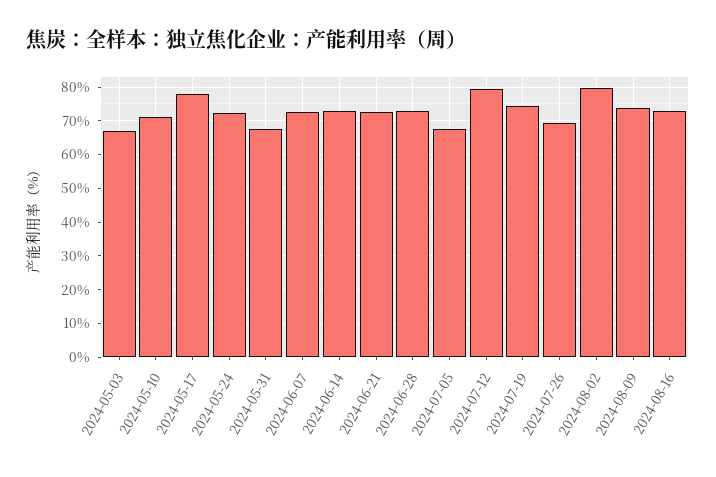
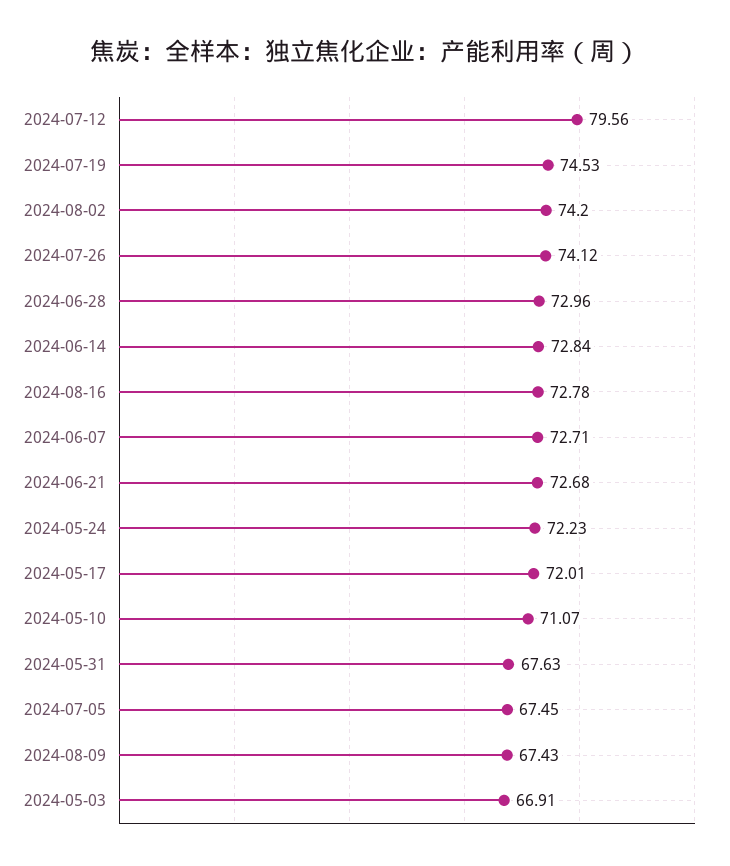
2024-05-17: 78 -> 72.01
2024-07-26: 70 -> 74.12
2024-08-02: 80 -> 74.2
2024-08-09: 74 -> 67.43

